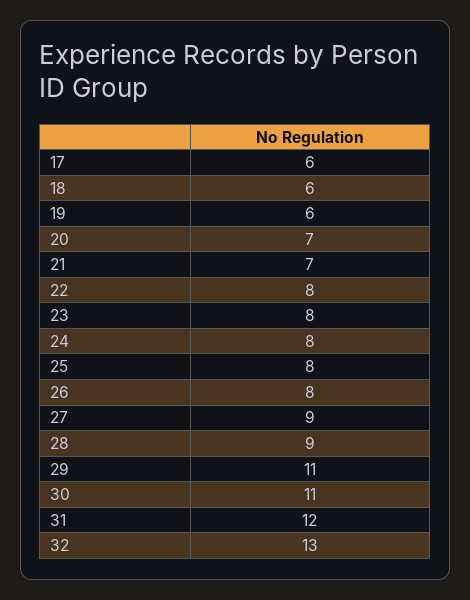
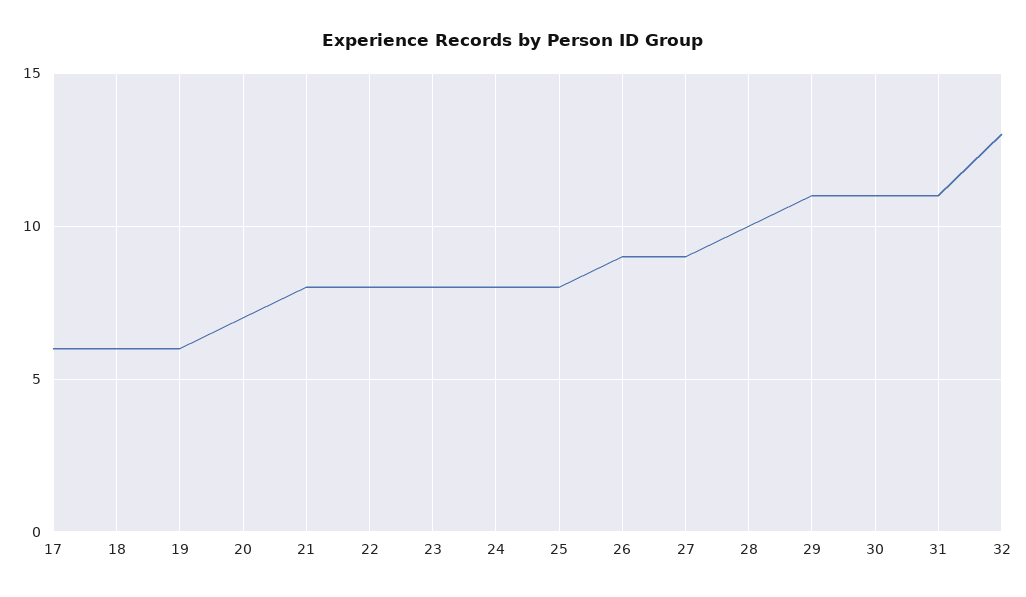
21: 7 -> 8
26: 8 -> 9
28: 9 -> 10
31: 12 -> 11

